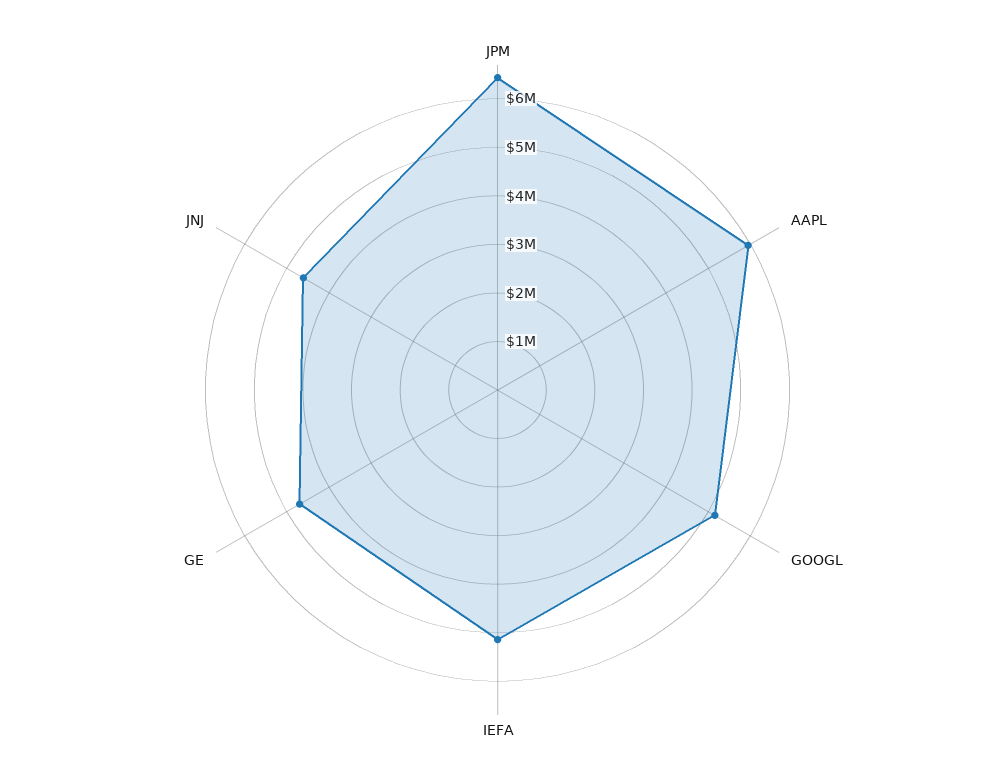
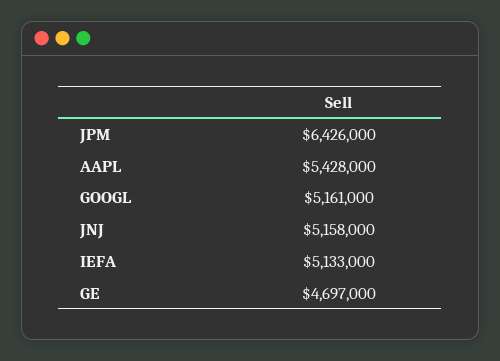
AAPL: 6000000 -> 5428000
JNJ: 4600000 -> 5158000

